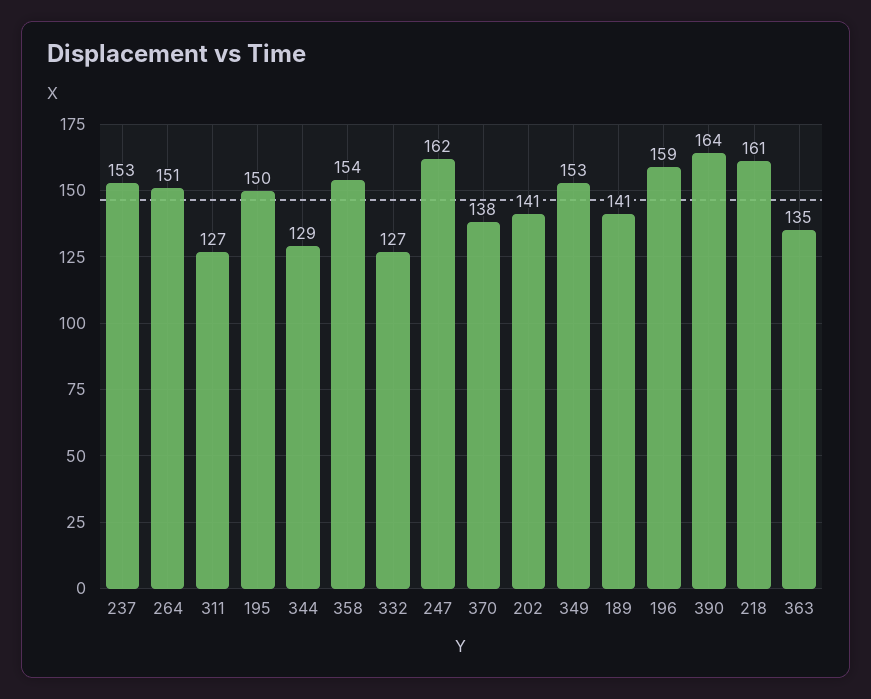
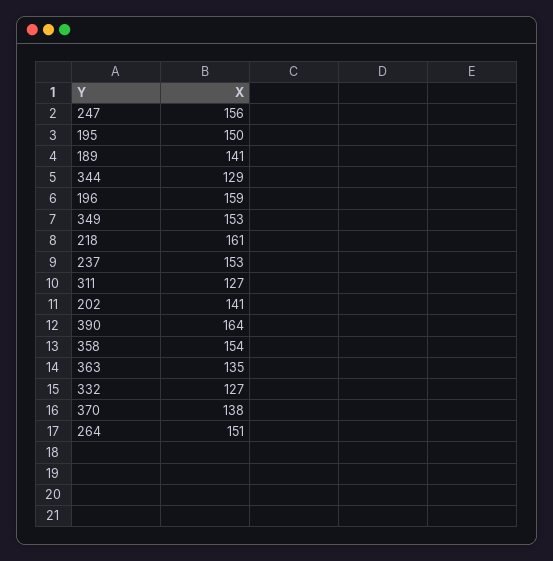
247: 162 -> 156

